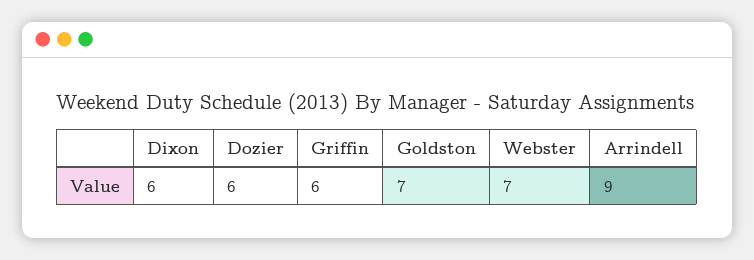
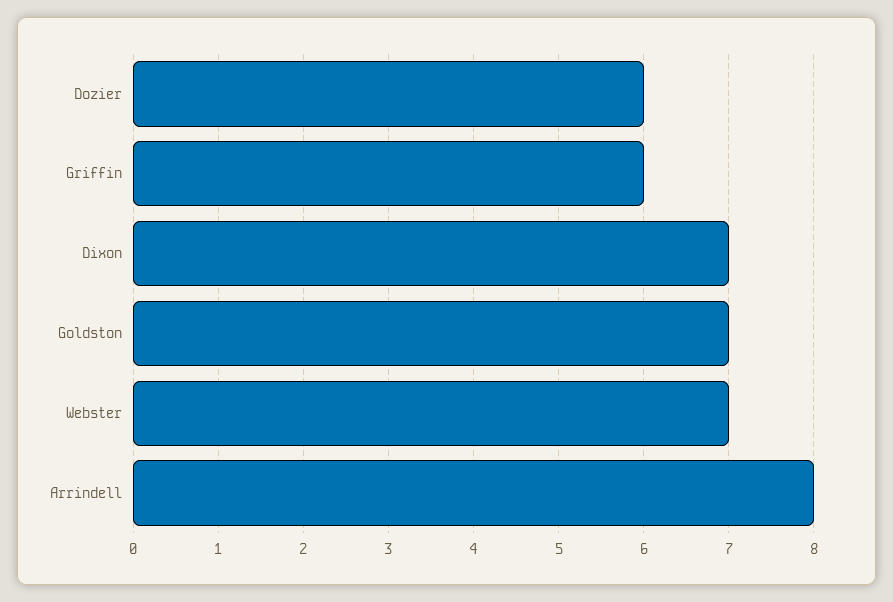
Dixon: 6 -> 7
Arrindell: 9 -> 8

